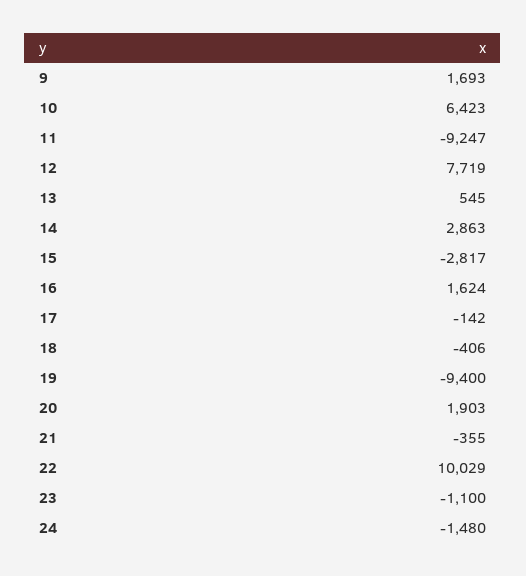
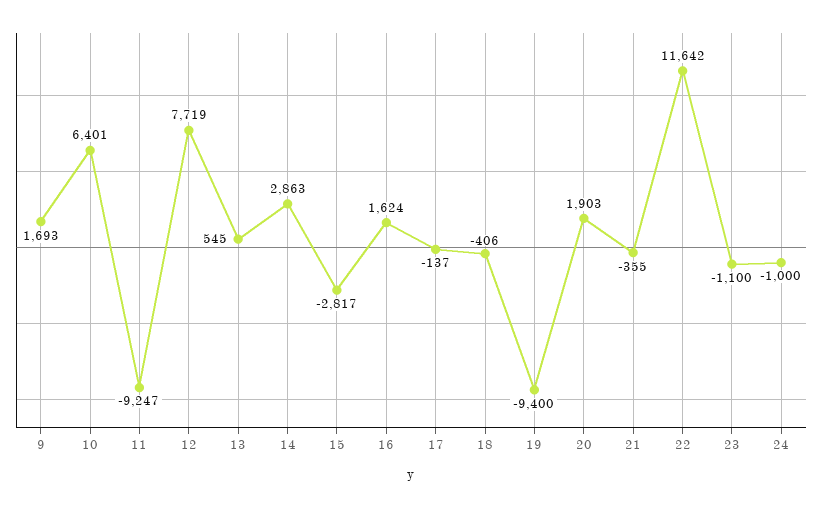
10: 6423 -> 6401
17: -142 -> -137
22: 10029 -> 11642
24: -1480 -> -1000

